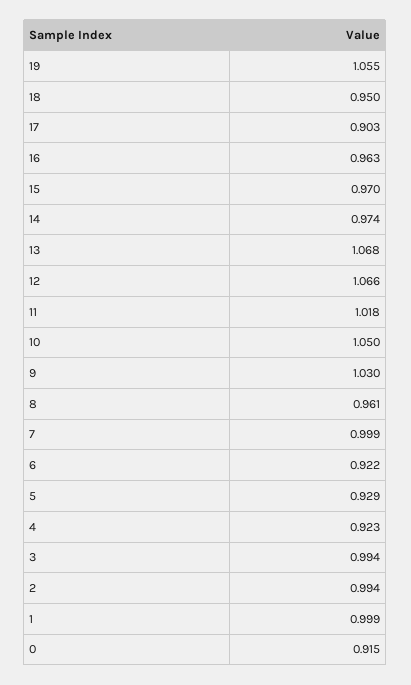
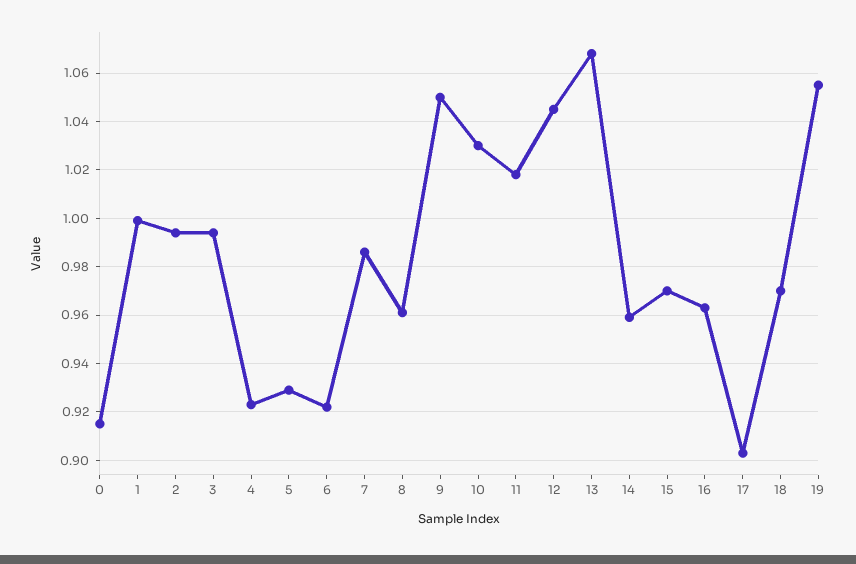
18: 0.95 -> 0.97
14: 0.974 -> 0.96
12: 1.066 -> 1.045
10: 1.05 -> 1.03
9: 1.03 -> 1.05
7: 0.999 -> 0.985

